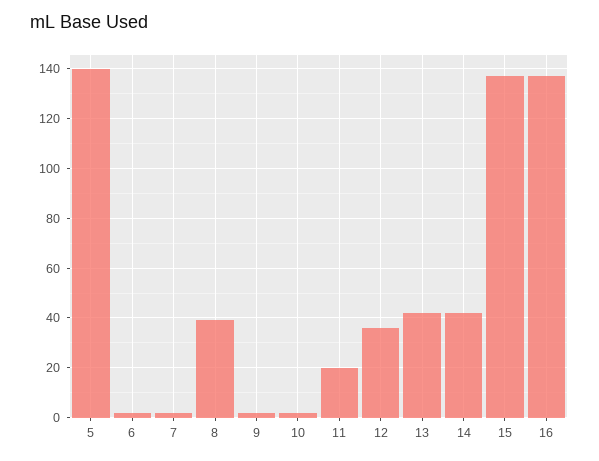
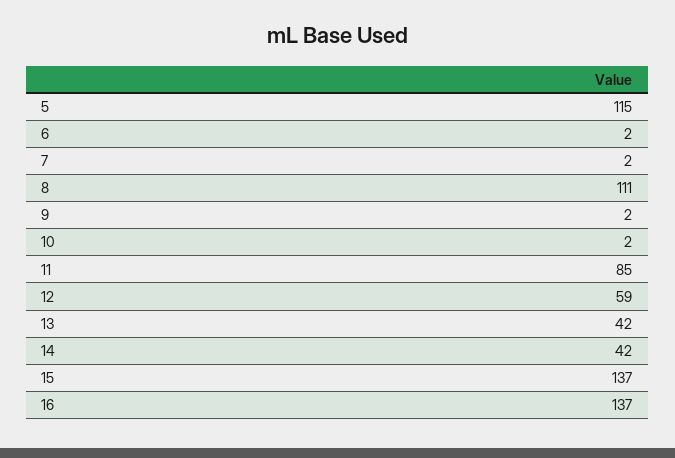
5: 140 -> 115
8: 40 -> 111
11: 20 -> 85
12: 35 -> 59

